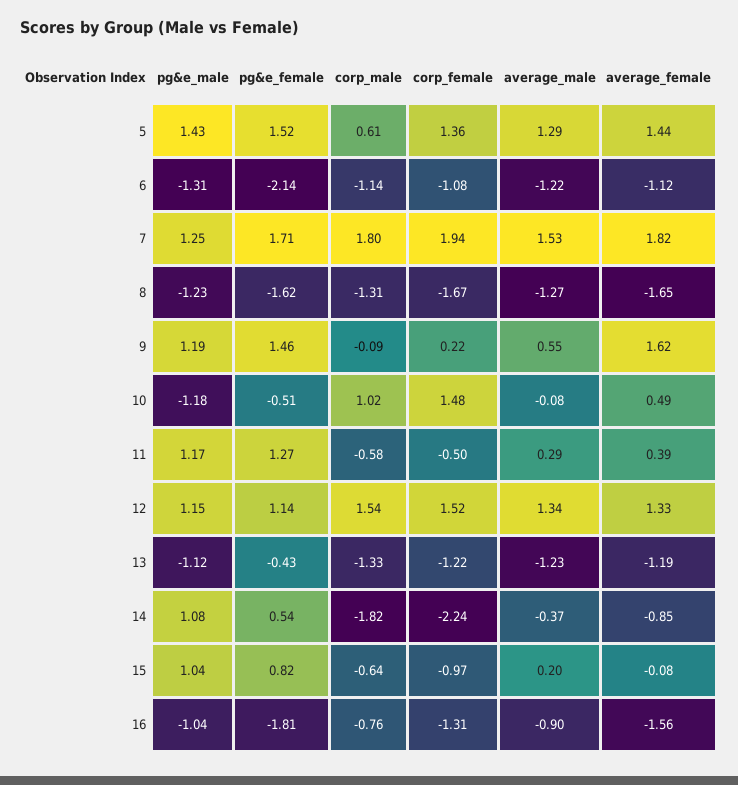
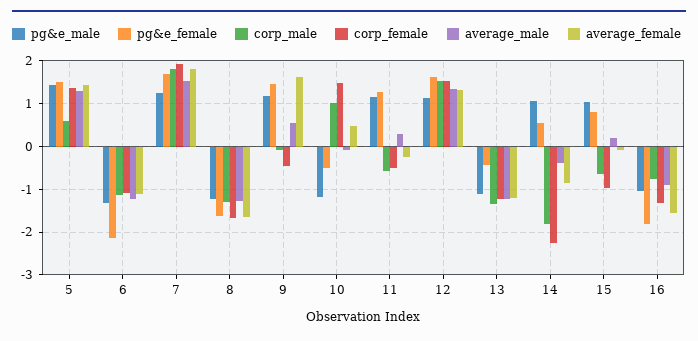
corp_female, 9: 0.22 -> -0.4
average_female, 11: 0.39 -> -0.2
pg&e_female, 12: 1.14 -> 1.6

